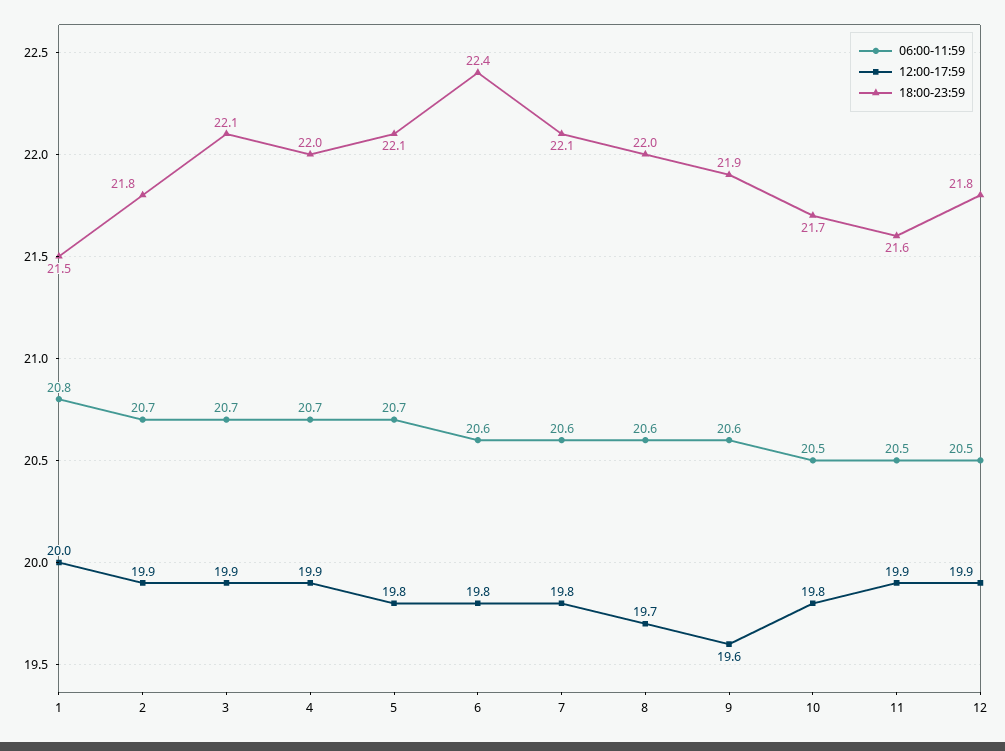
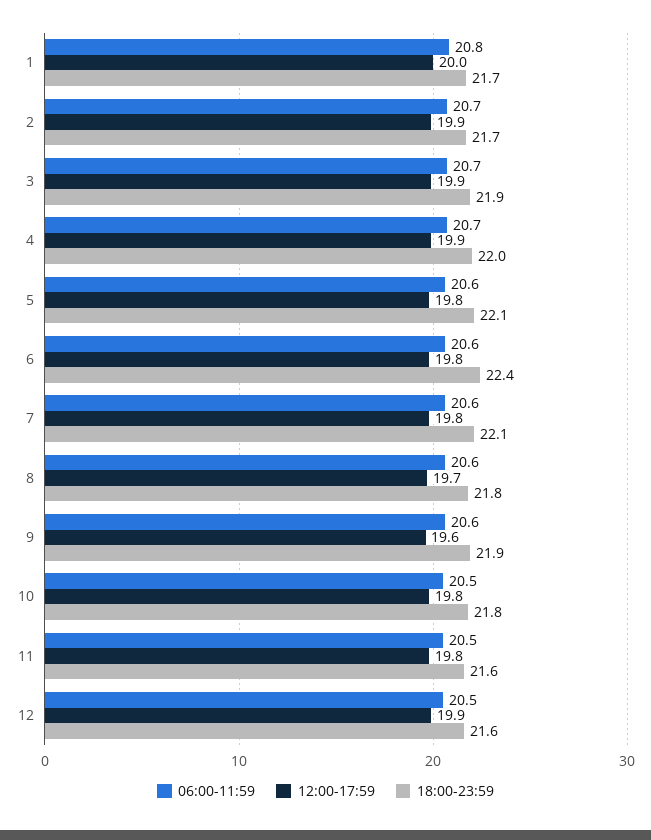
18:00-23:59, 1: 21.5 -> 21.7
18:00-23:59, 2: 21.8 -> 21.7
18:00-23:59, 3: 22.1 -> 21.9
06:00-11:59, 5: 20.7 -> 20.6
18:00-23:59, 8: 22 -> 21.8
18:00-23:59, 10: 21.7 -> 21.8
12:00-17:59, 11: 19.9 -> 19.8
18:00-23:59, 12: 21.8 -> 21.6

